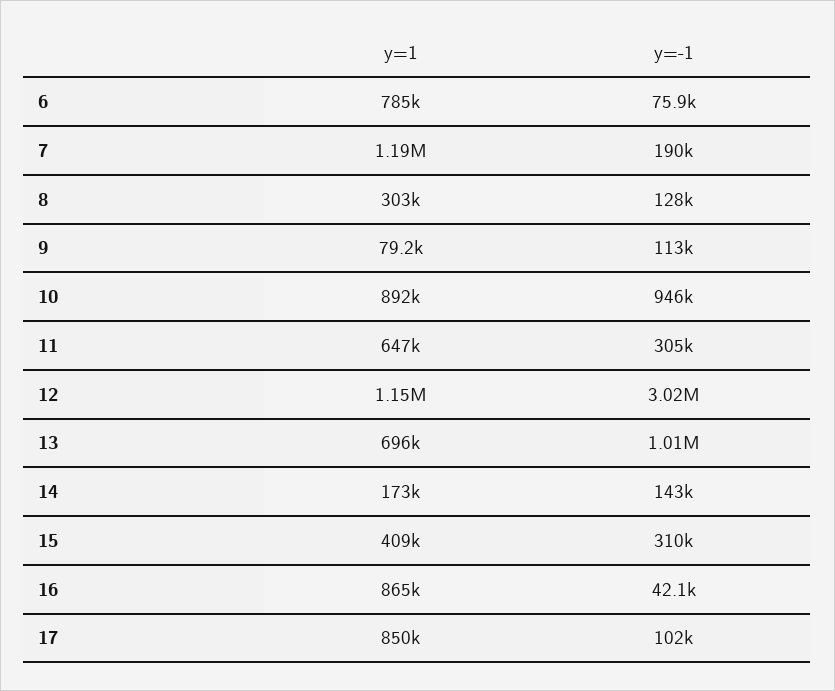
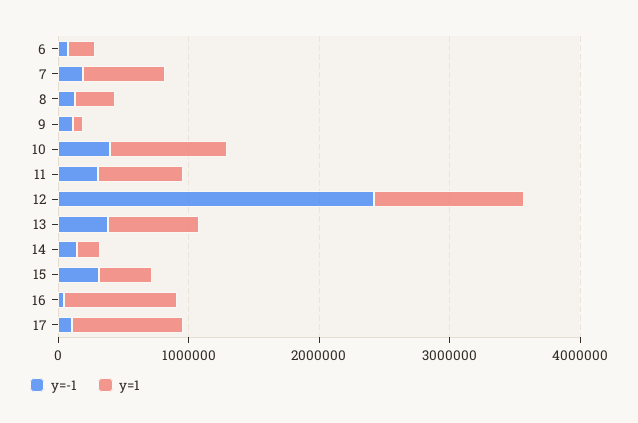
y=1, 6: 785000 -> 200000
y=1, 7: 1190000 -> 600000
y=-1, 10: 946000 -> 400000
y=-1, 12: 3020000 -> 2400000
y=-1, 13: 1010000 -> 400000

